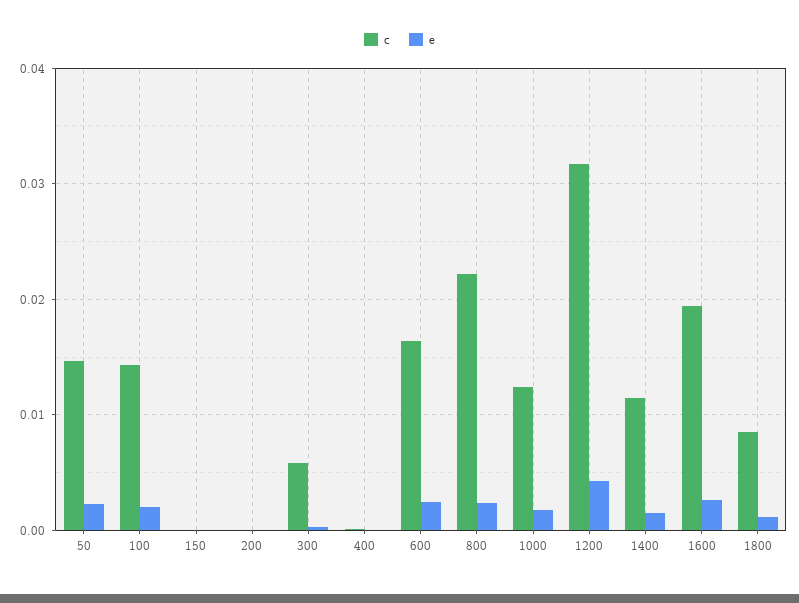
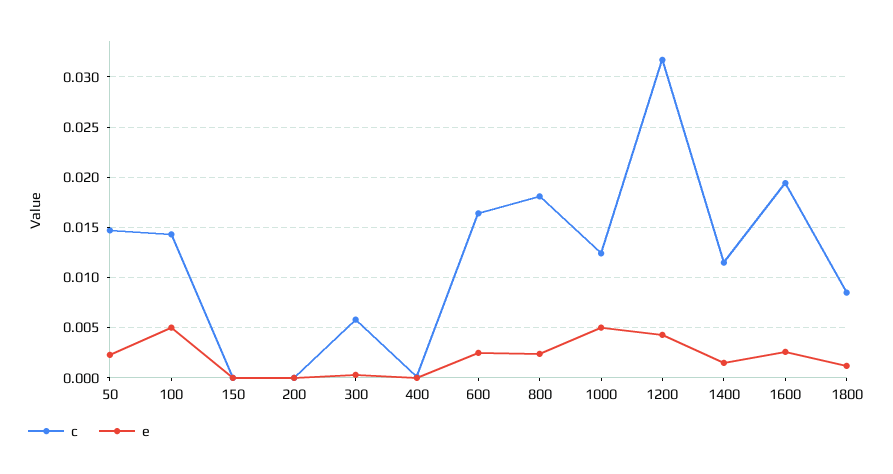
e, 100: 0.002 -> 0.005
c, 800: 0.022 -> 0.018
e, 1000: 0.002 -> 0.005

